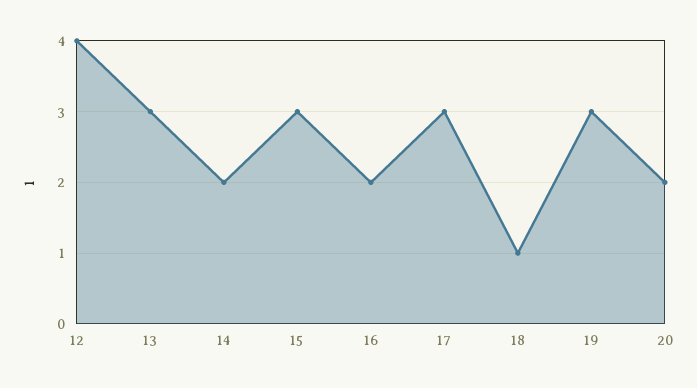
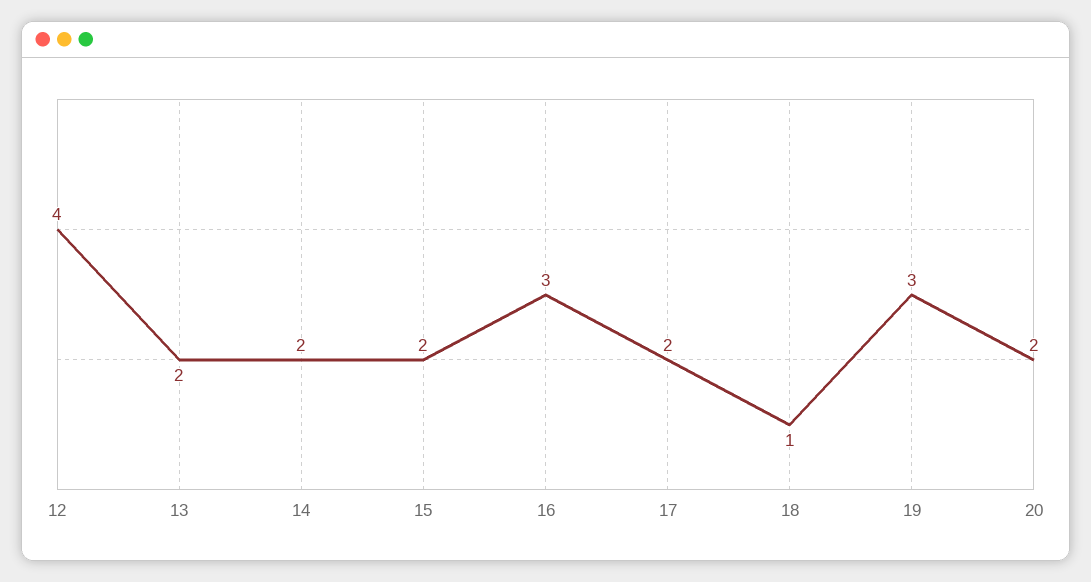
13: 3 -> 2
15: 3 -> 2
16: 2 -> 3
17: 3 -> 2

